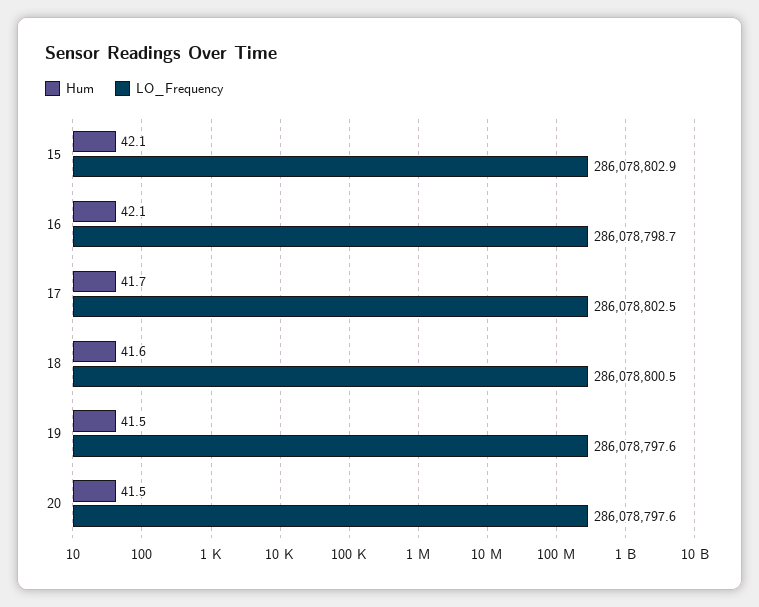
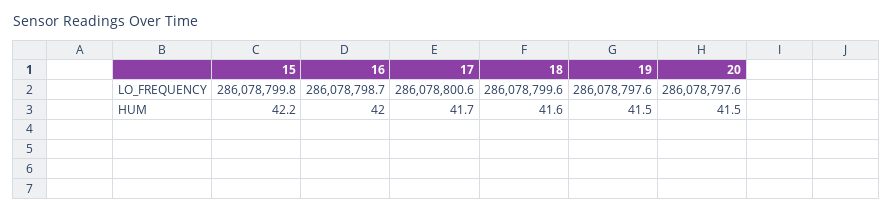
Hum, 15: 42.1 -> 42.2
LO_Frequency, 15: 286078802.9 -> 286078799.8
Hum, 16: 42.1 -> 42
LO_Frequency, 17: 286078802.5 -> 286078800.6
LO_Frequency, 18: 286078800.5 -> 286078799.6

